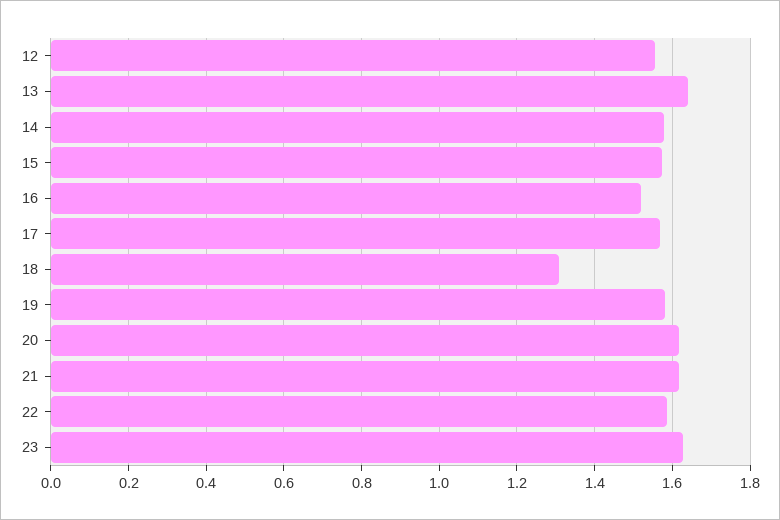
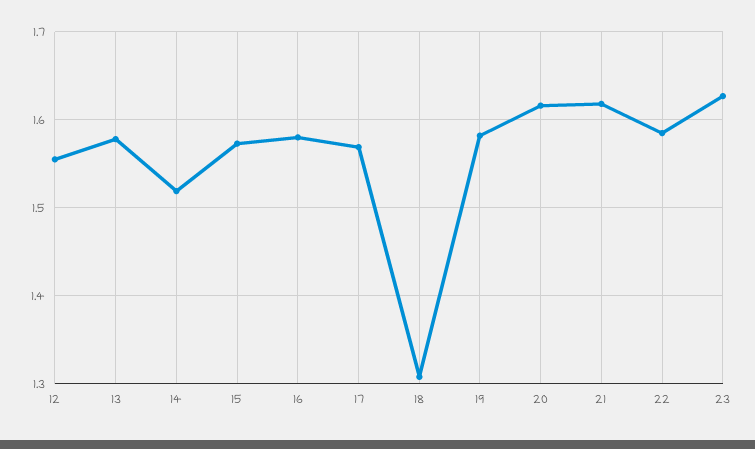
13: 1.64 -> 1.58
14: 1.58 -> 1.52
16: 1.52 -> 1.58

